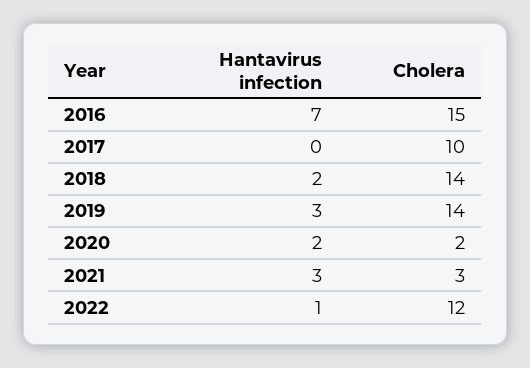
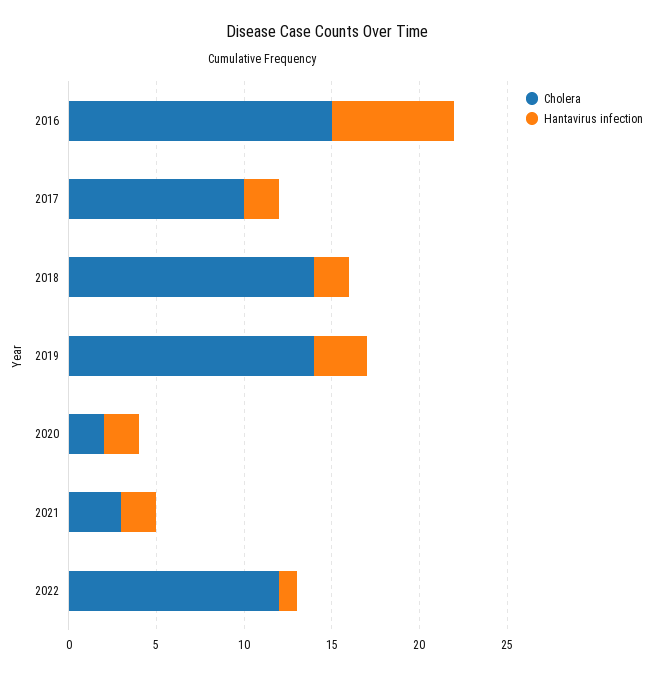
Hantavirus infection, 2017: 0 -> 2
Hantavirus infection, 2021: 3 -> 2

